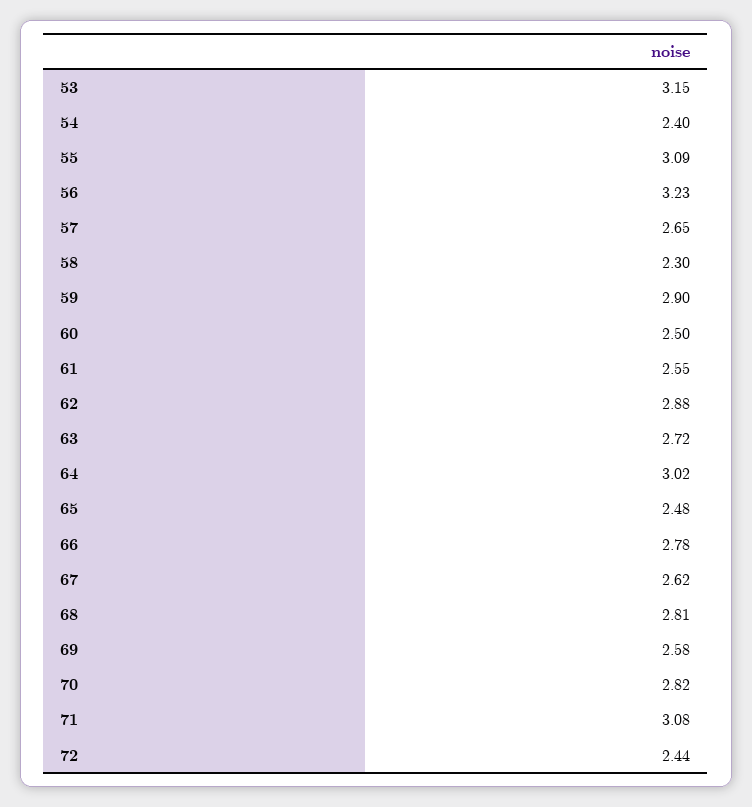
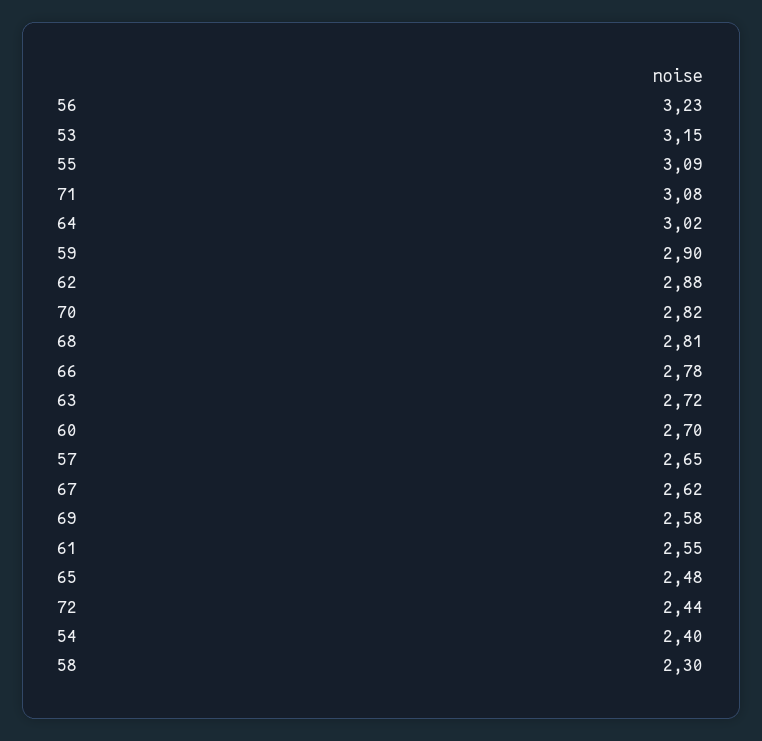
60: 2.5 -> 2.7

